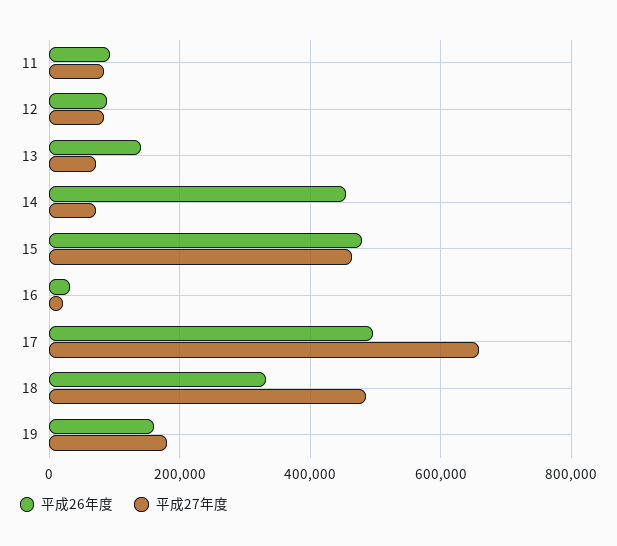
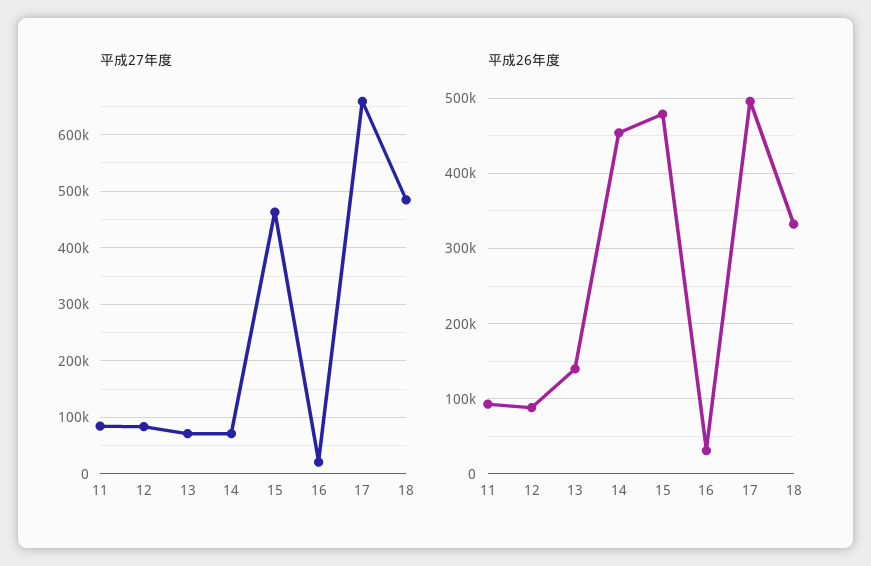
平成26年度, 19: 160000 -> none
平成27年度, 19: 180000 -> none

